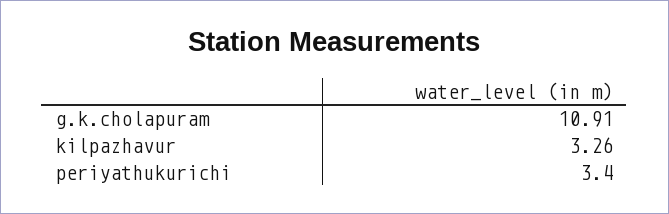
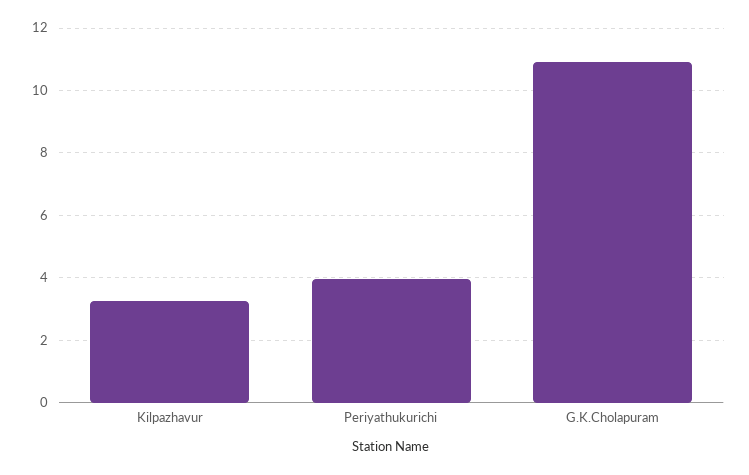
periyathukurichi: 3.4 -> 4

